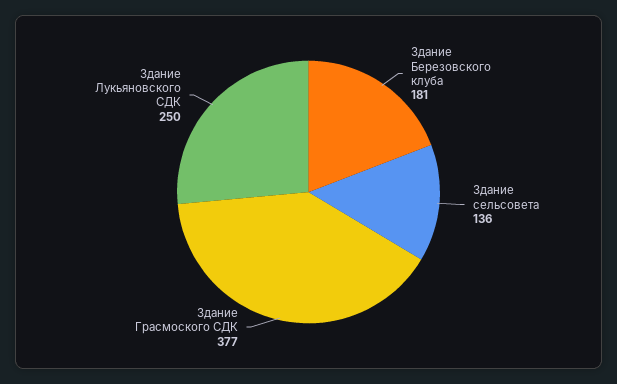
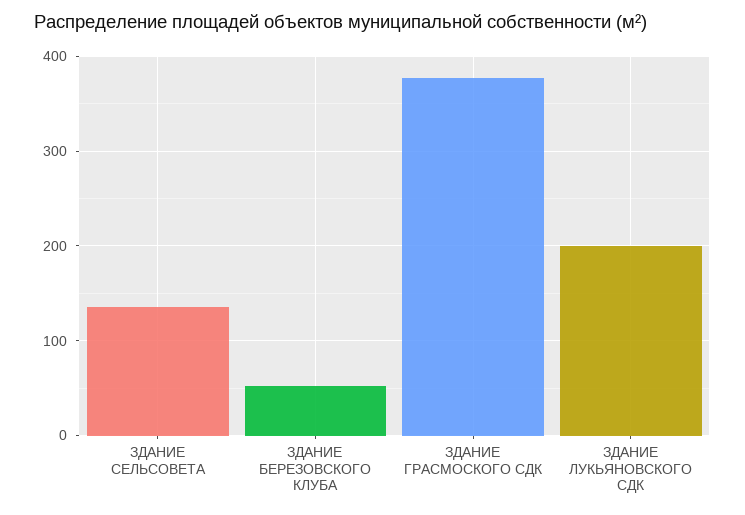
Здание Березовского клуба: 181 -> 50
Здание Лукьяновского СДК: 250 -> 200

